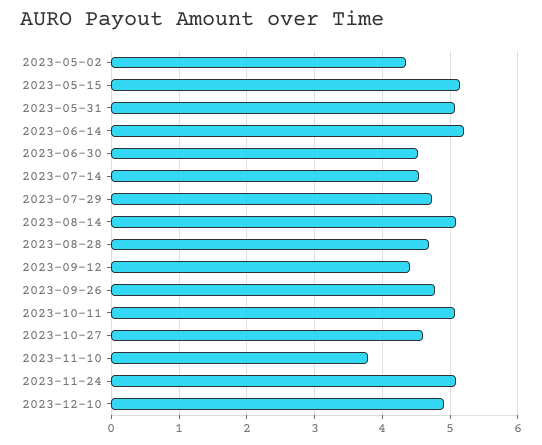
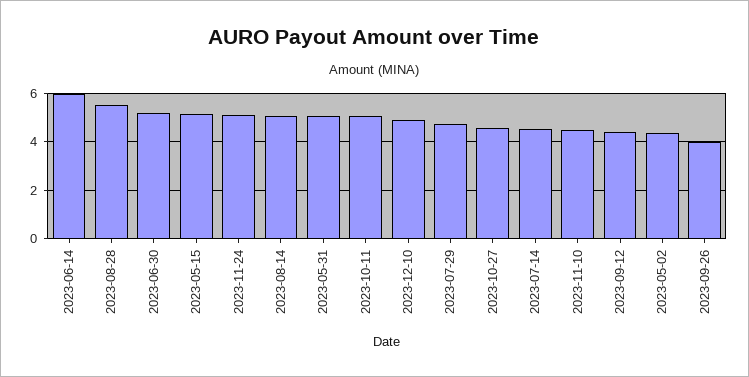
2023-06-14: 5.2 -> 6
2023-06-30: 4.5 -> 5.25
2023-08-28: 4.7 -> 5.5
2023-09-26: 4.8 -> 4
2023-11-10: 3.8 -> 4.5

